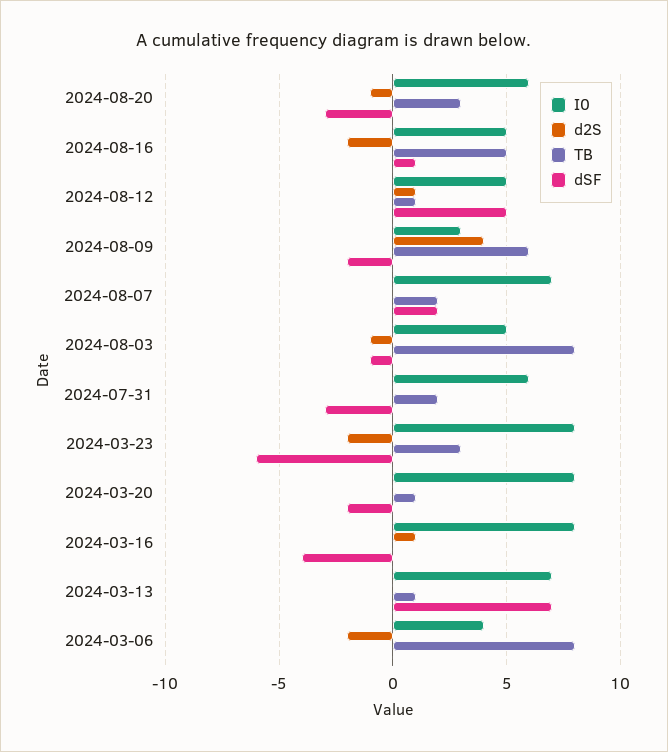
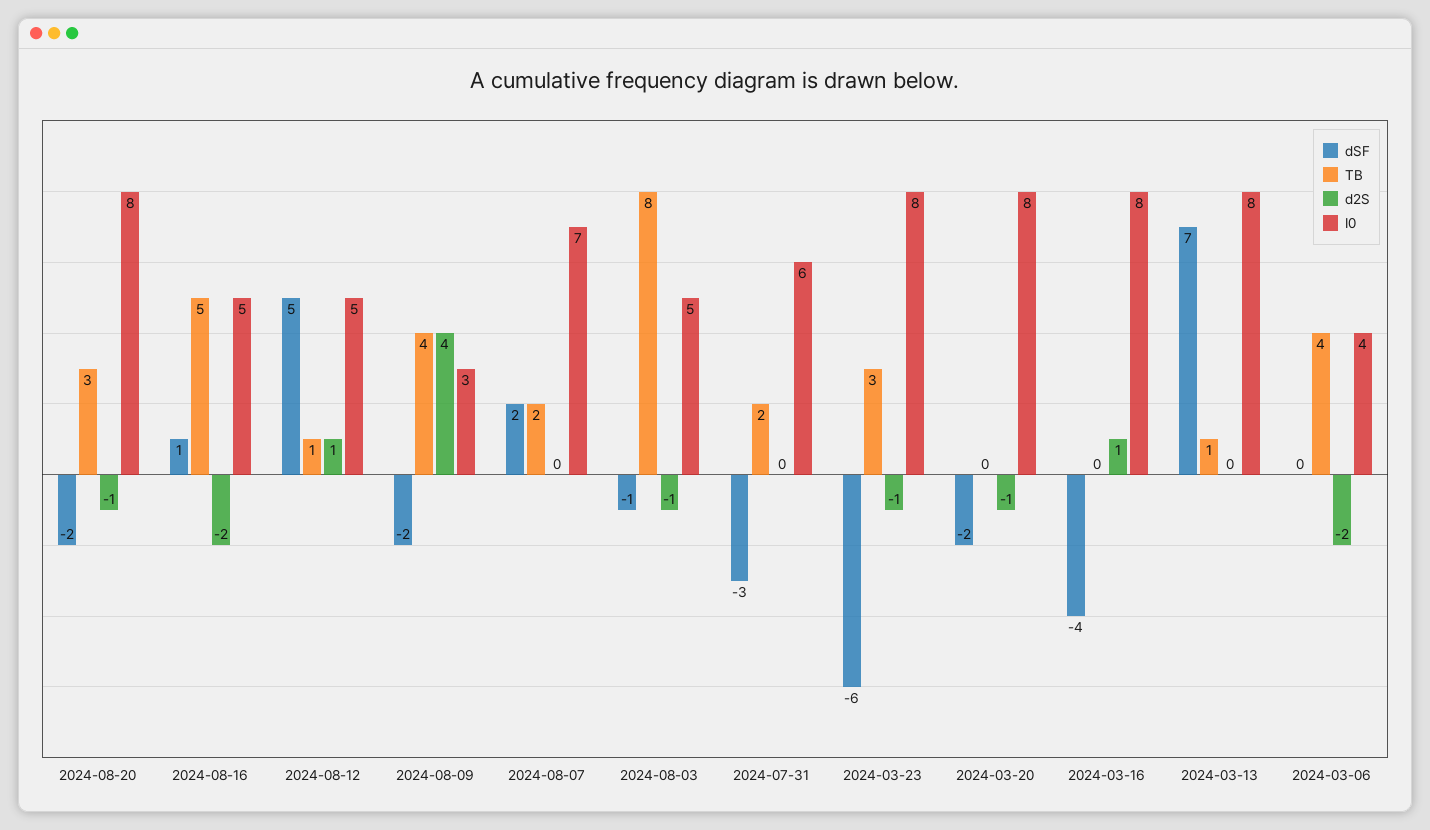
I0, 2024-08-20: 6 -> 8
dSF, 2024-08-20: -3 -> -2
TB, 2024-08-09: 6 -> 4
d2S, 2024-03-23: -2 -> -1
d2S, 2024-03-20: 0 -> -1
TB, 2024-03-20: 1 -> 0
I0, 2024-03-13: 7 -> 8
TB, 2024-03-06: 8 -> 4

